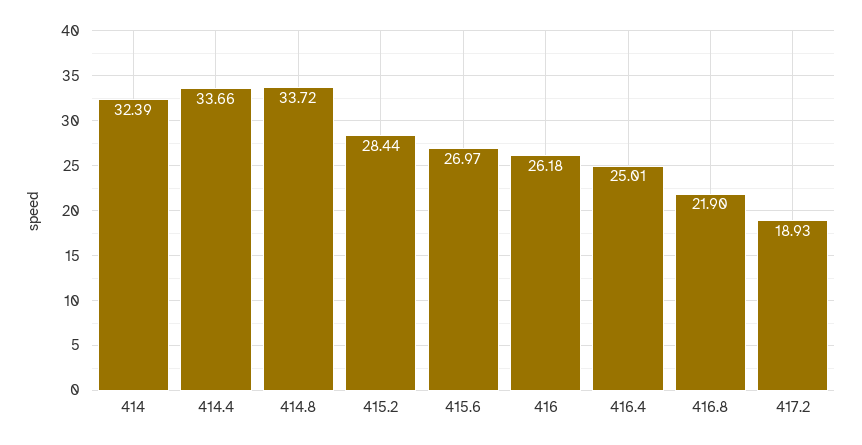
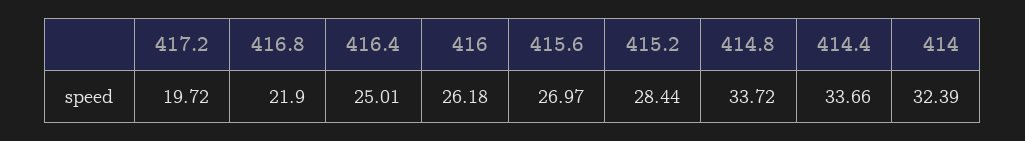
417.2: 18.93 -> 19.72

